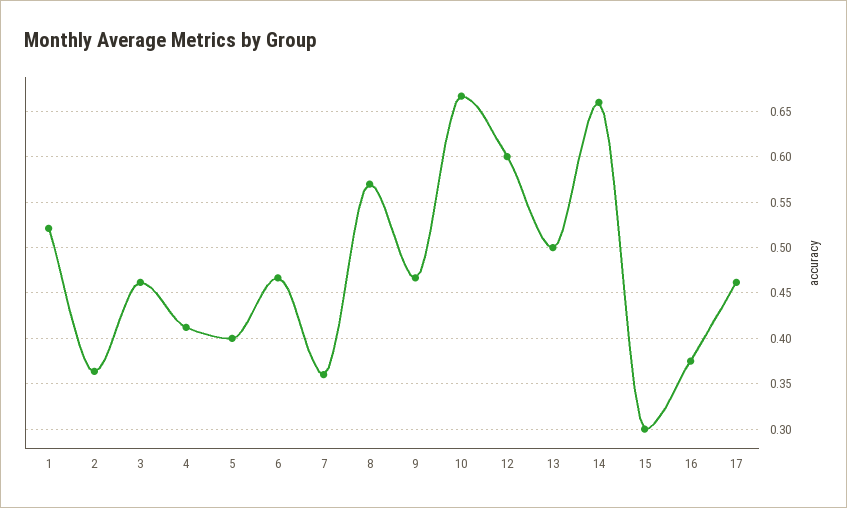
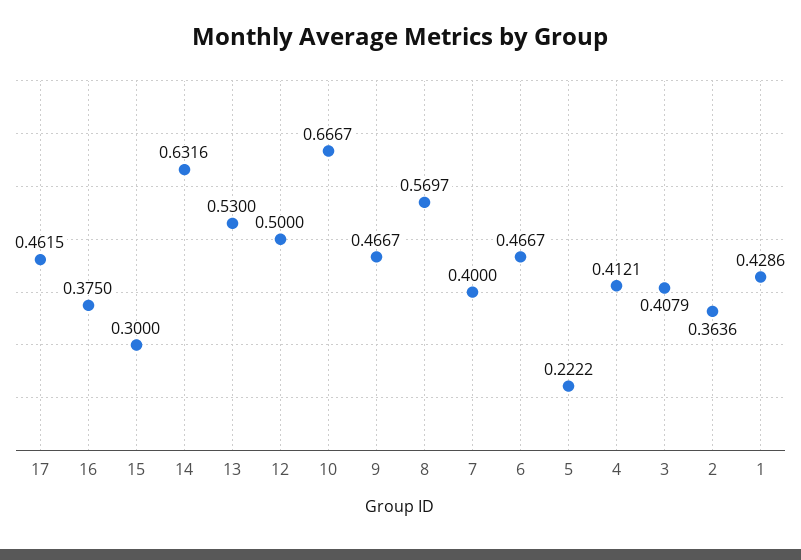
1: 0.52 -> 0.4286
3: 0.46 -> 0.4079
5: 0.4 -> 0.2222
7: 0.36 -> 0.4
12: 0.6 -> 0.5
13: 0.5 -> 0.53
14: 0.66 -> 0.6316

